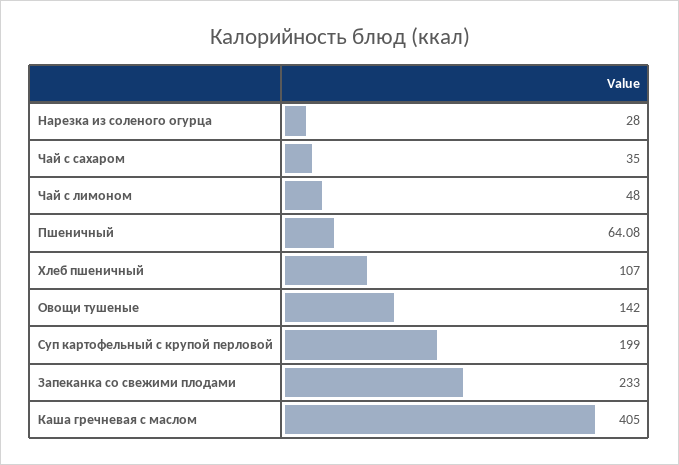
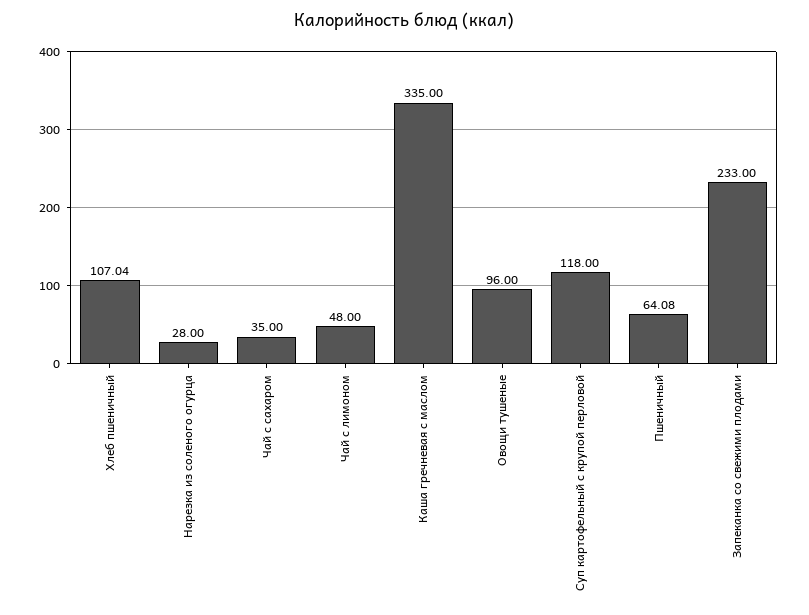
Хлеб пшеничный: 107 -> 107.04
Овощи тушеные: 142 -> 96
Суп картофельный с крупой перловой: 199 -> 118
Каша гречневая с маслом: 405 -> 335

